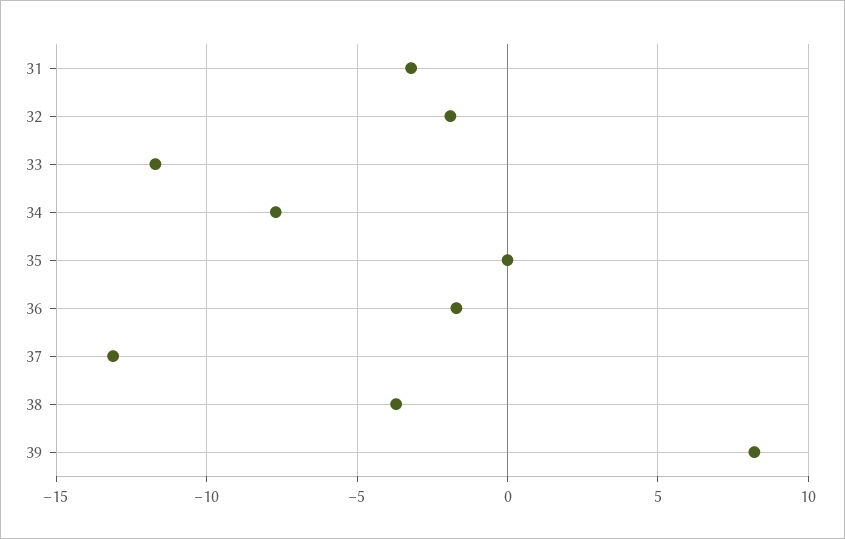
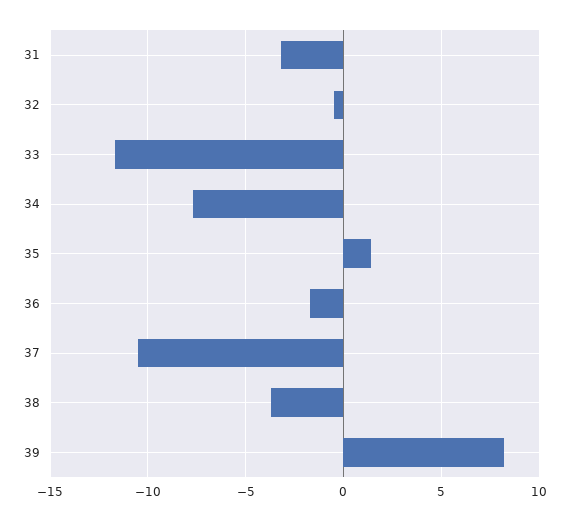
32: -2 -> -0.5
35: 0 -> 1.5
37: -13 -> -10.5

